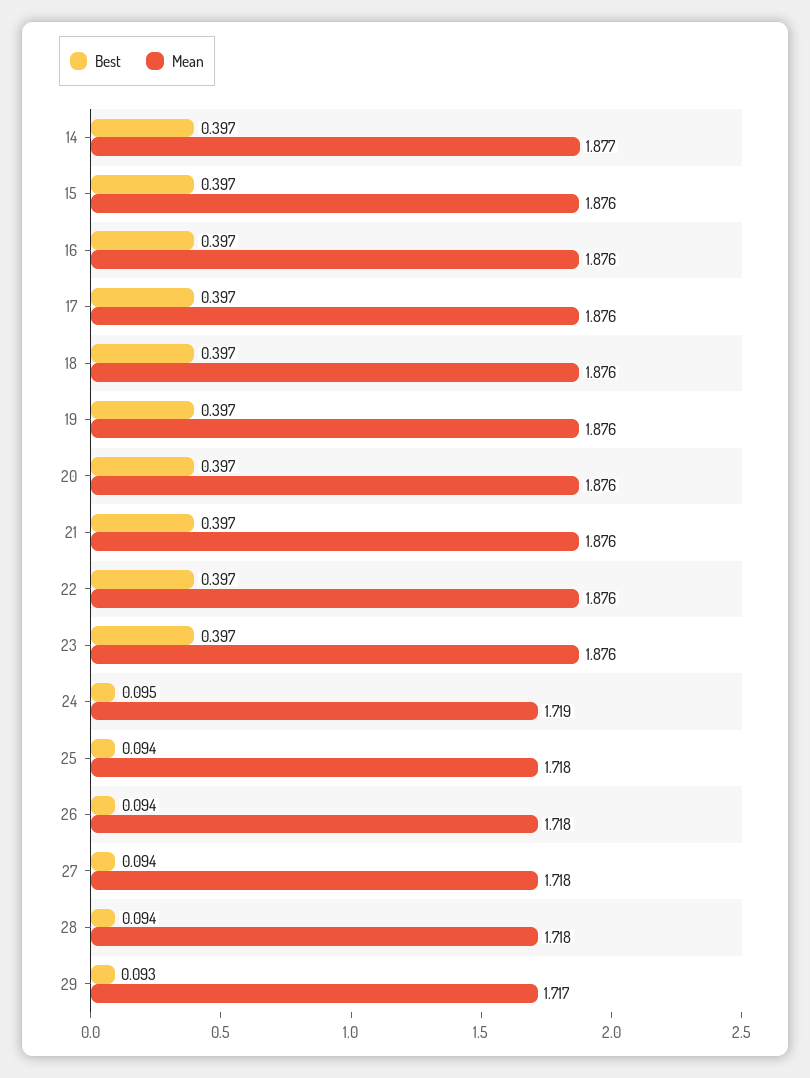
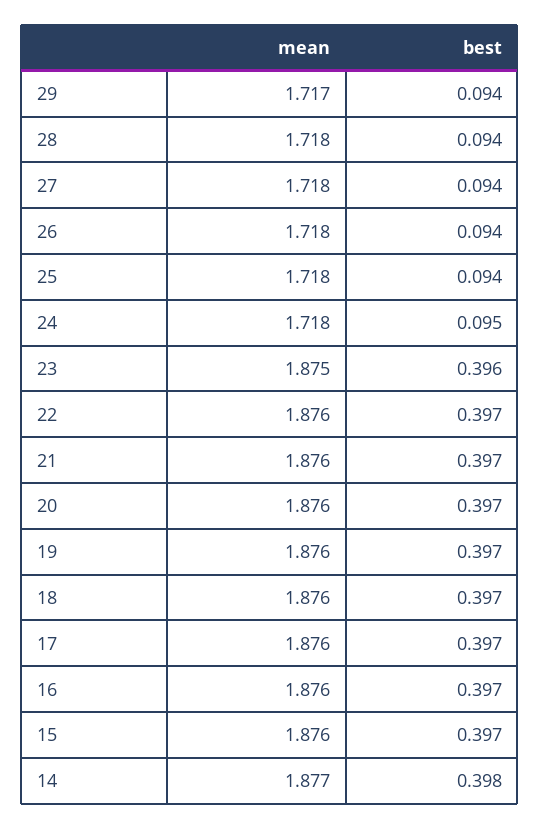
Best, 14: 0.397 -> 0.398
Best, 23: 0.397 -> 0.396
Mean, 23: 1.876 -> 1.875
Mean, 24: 1.719 -> 1.718
Best, 29: 0.093 -> 0.094

